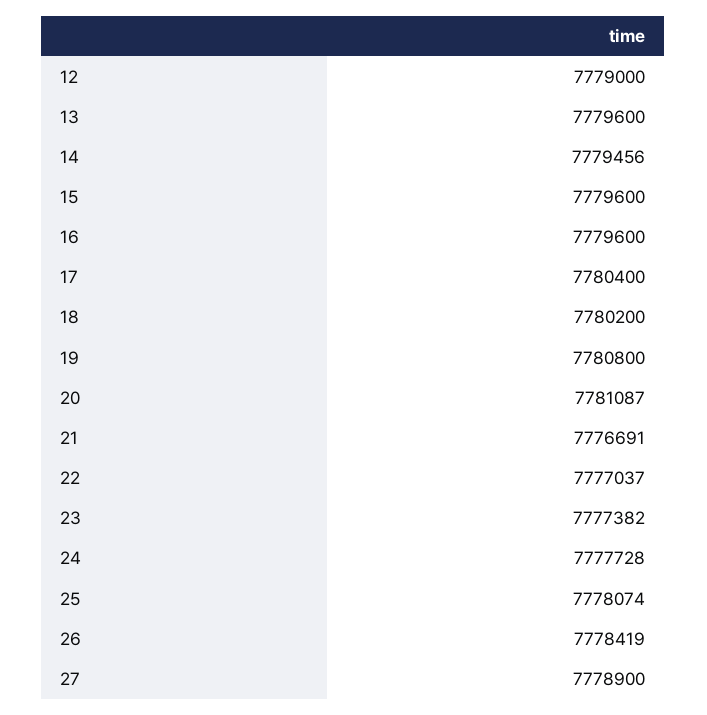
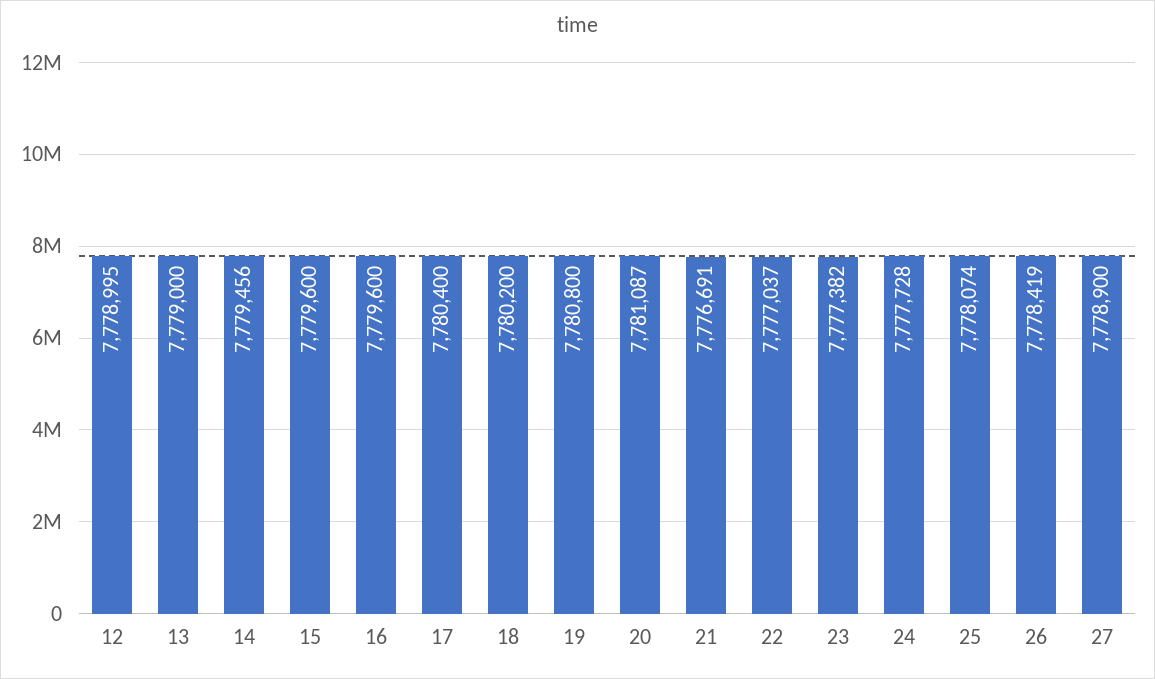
12: 7779000 -> 7778995
13: 7779600 -> 7779000

